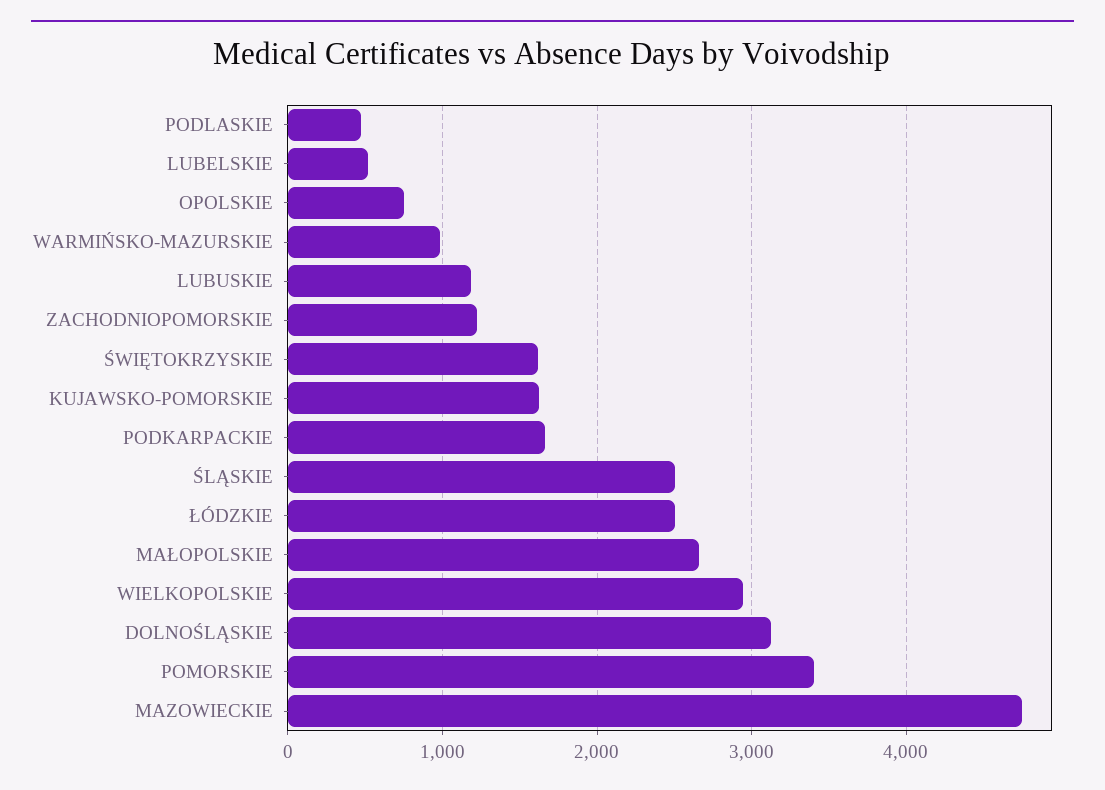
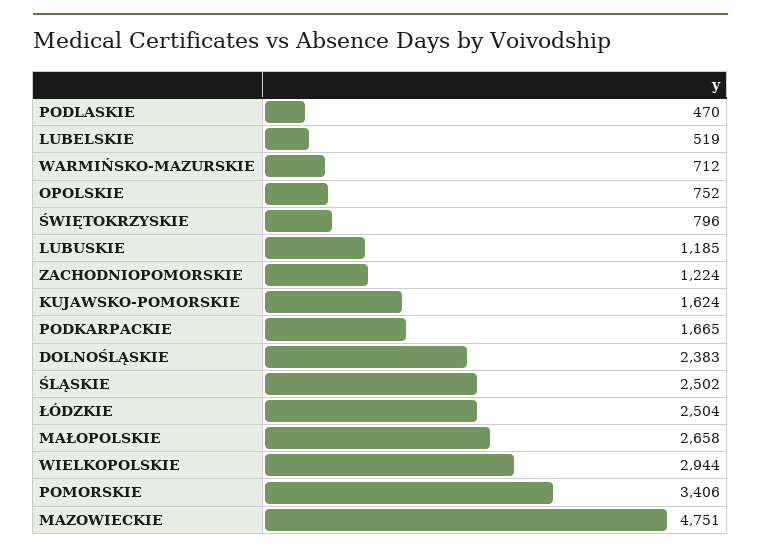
WARMIŃSKO-MAZURSKIE: 1000 -> 712
ŚWIĘTOKRZYSKIE: 1600 -> 796
DOLNOŚLĄSKIE: 3100 -> 2383

